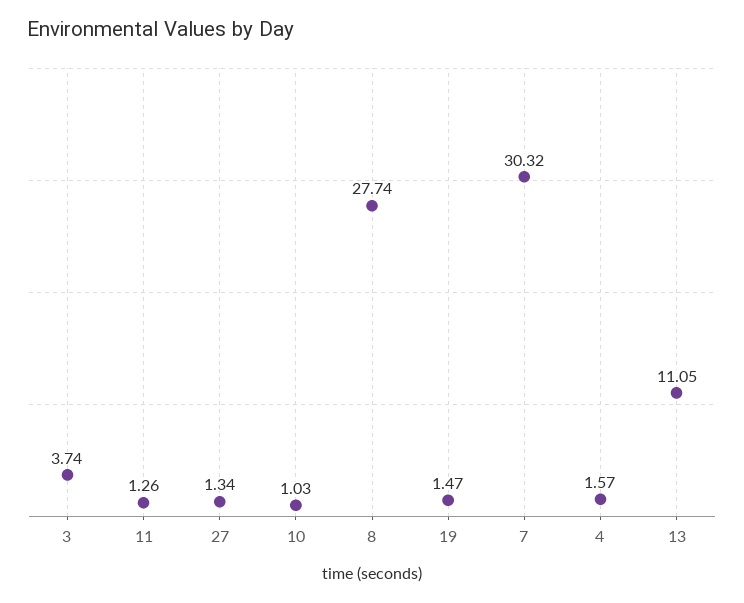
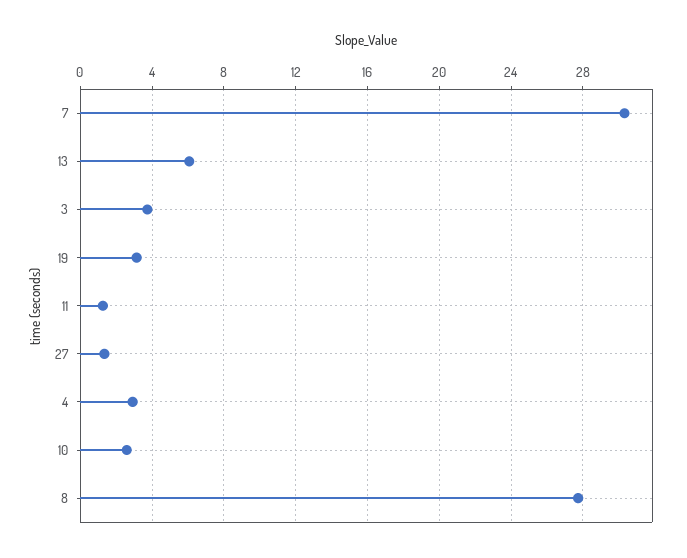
10: 1.03 -> 2.5
19: 1.47 -> 3
4: 1.57 -> 3
13: 11.05 -> 6

